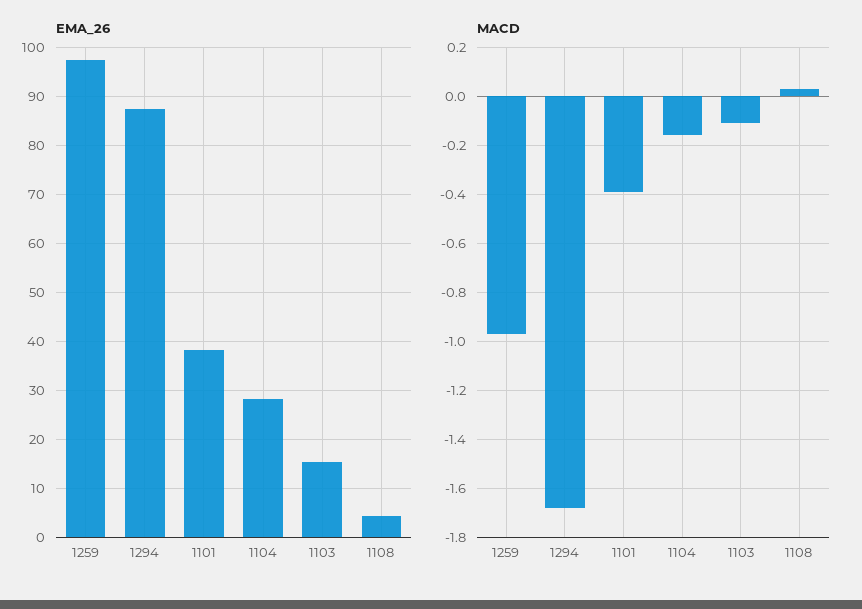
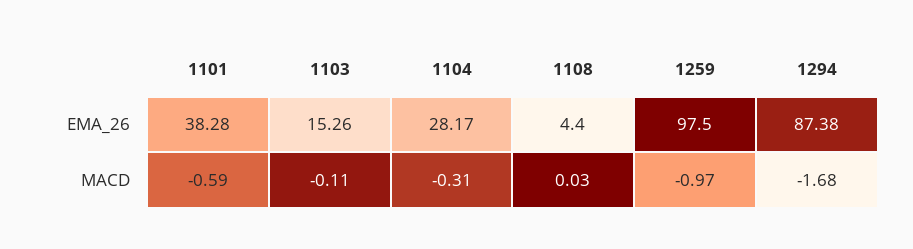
MACD, 1101: -0.4 -> -0.59
MACD, 1104: -0.15 -> -0.31

